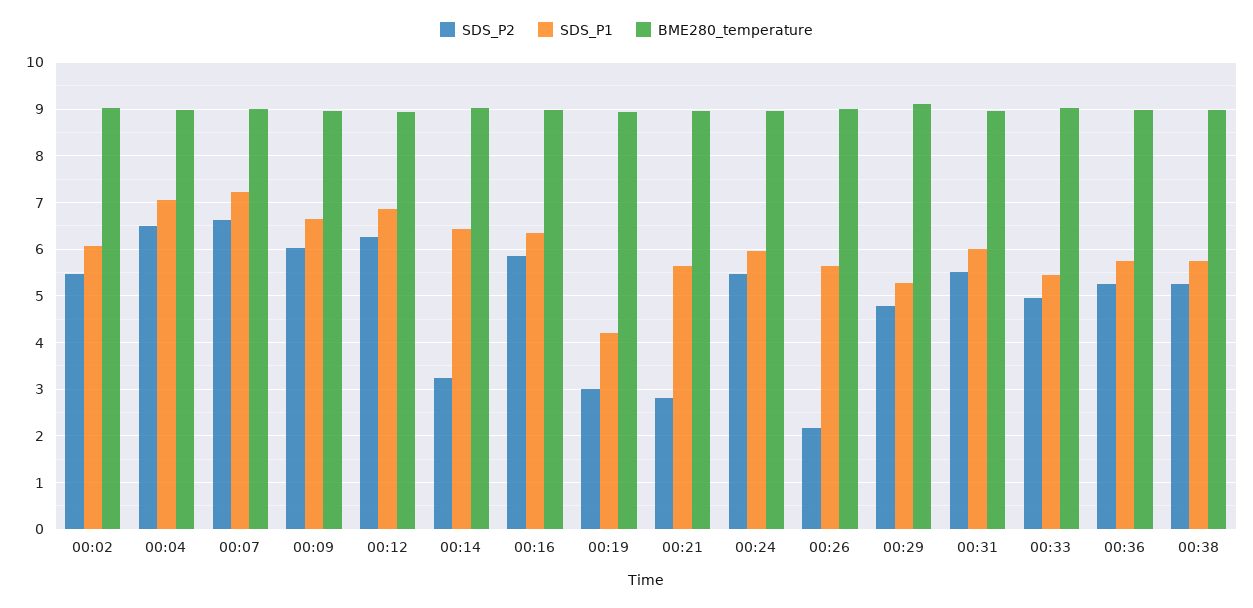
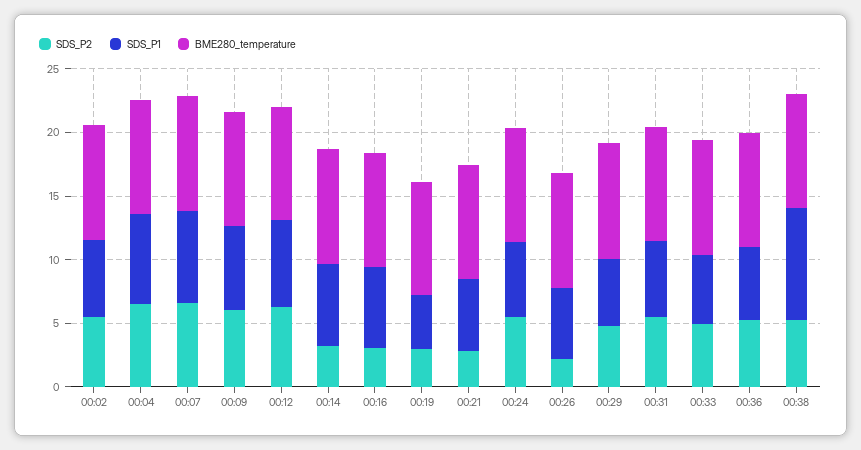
SDS_P2, 00:16: 5.8 -> 3
SDS_P1, 00:38: 5.8 -> 9

